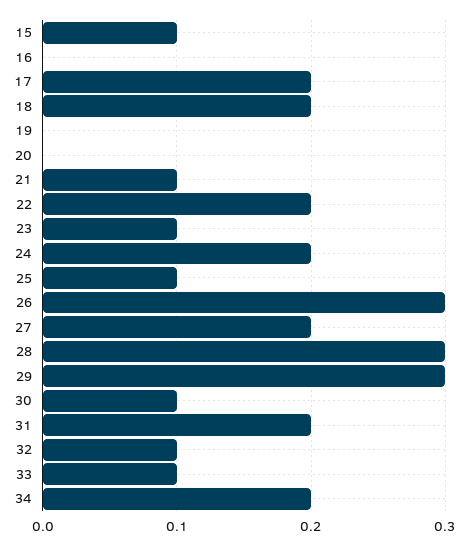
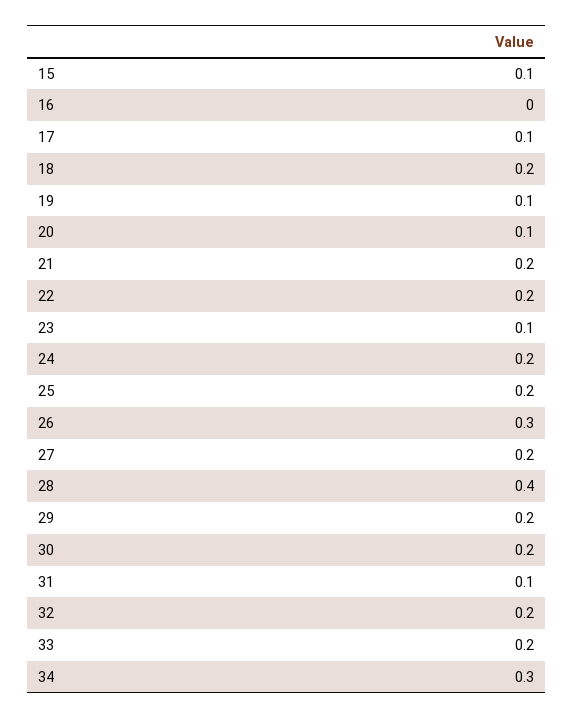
17: 0.2 -> 0.1
19: 0 -> 0.1
20: 0 -> 0.1
21: 0.1 -> 0.2
25: 0.1 -> 0.2
28: 0.3 -> 0.4
29: 0.3 -> 0.2
30: 0.1 -> 0.2
31: 0.2 -> 0.1
32: 0.1 -> 0.2
33: 0.1 -> 0.2
34: 0.2 -> 0.3

